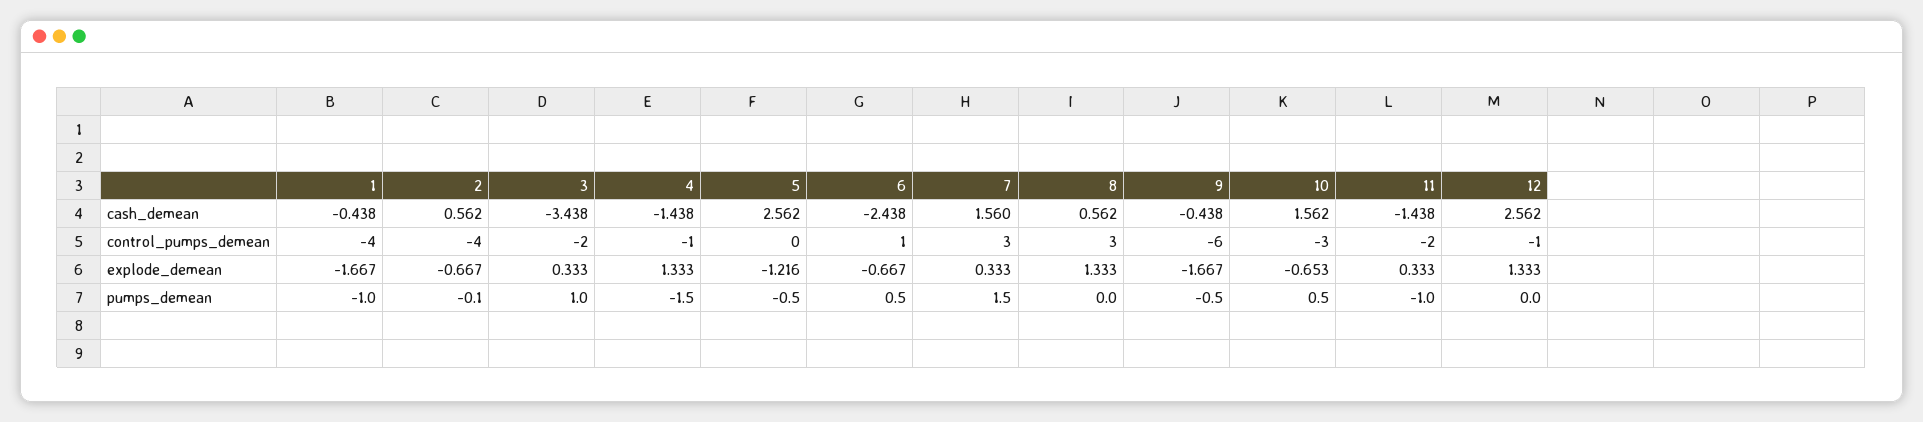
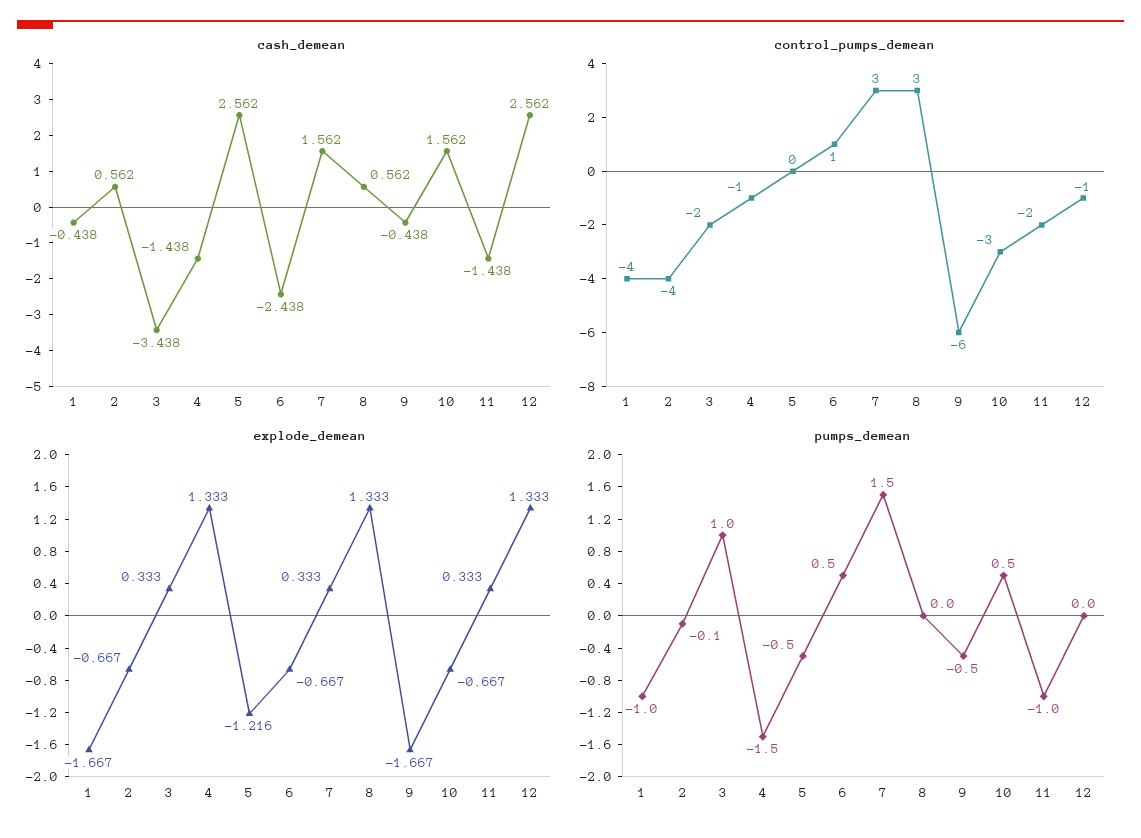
cash_demean, 7: 1.56 -> 1.562
explode_demean, 10: -0.653 -> -0.667

